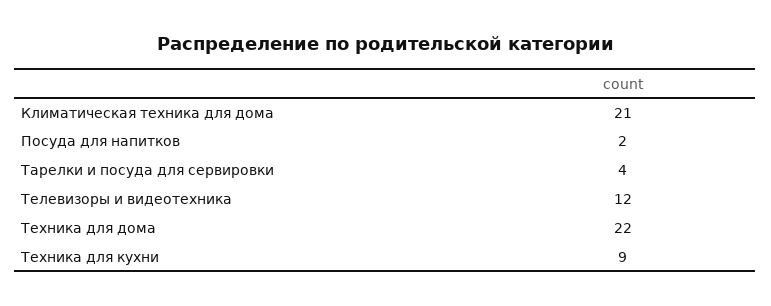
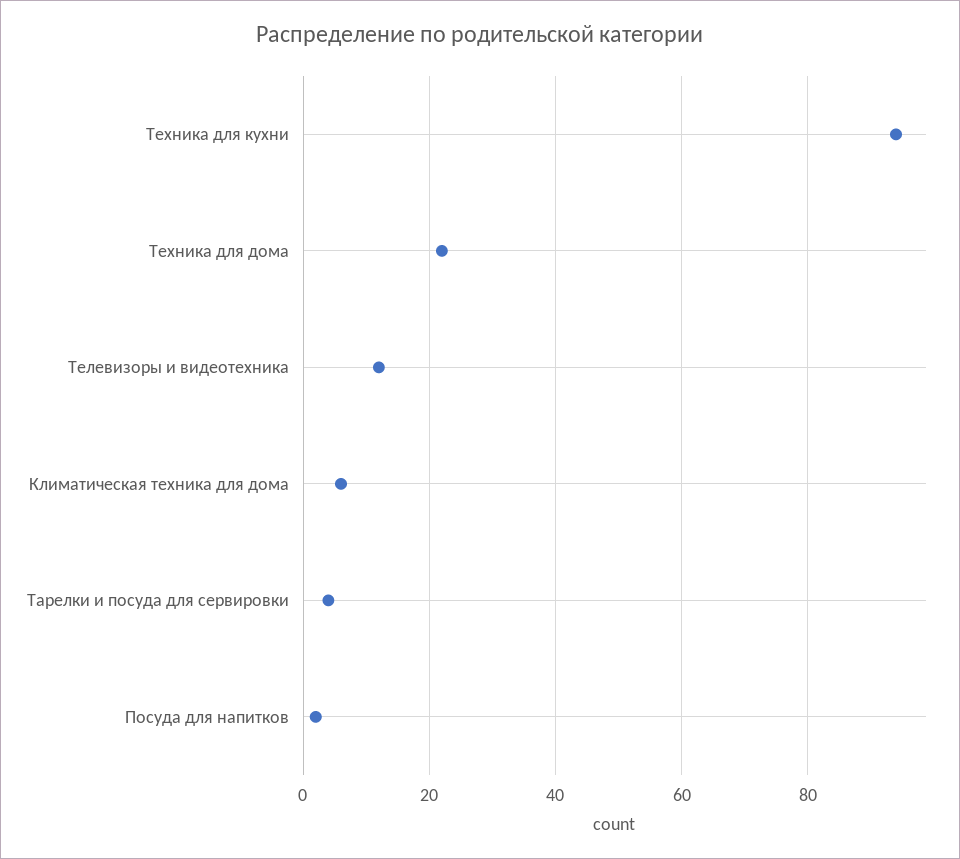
Климатическая техника для дома: 21 -> 5
Техника для кухни: 9 -> 95

